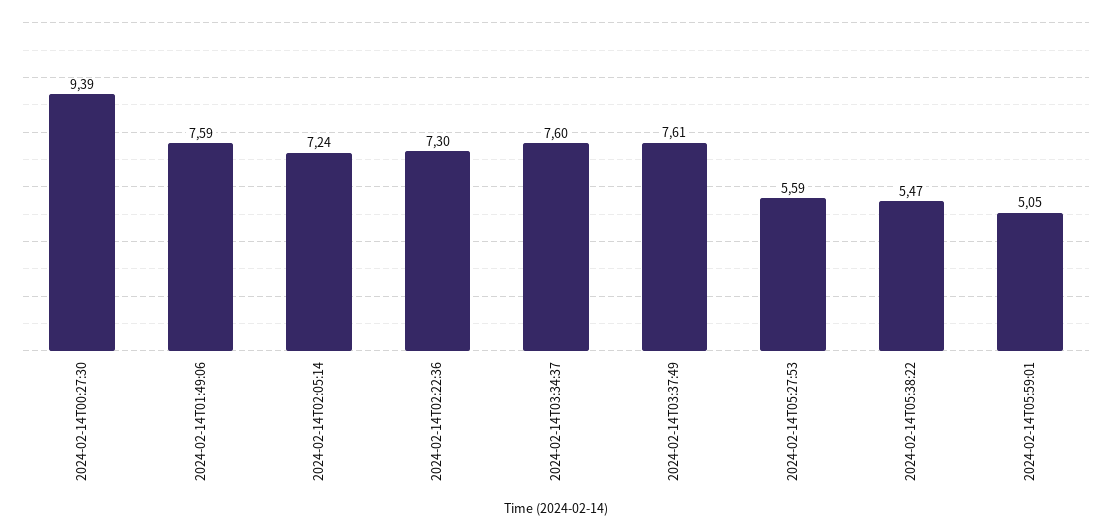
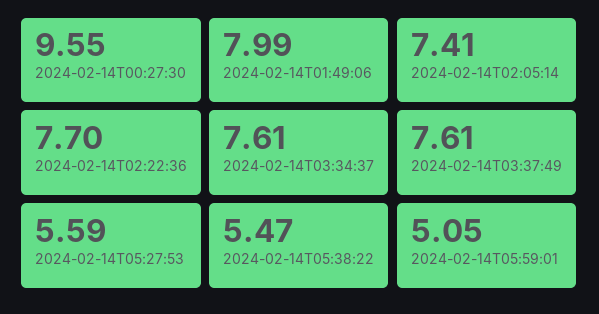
2024-02-14T00:27:30: 9.39 -> 9.55
2024-02-14T01:49:06: 7.59 -> 7.99
2024-02-14T02:05:14: 7.24 -> 7.41
2024-02-14T02:22:36: 7.3 -> 7.7
2024-02-14T03:34:37: 7.6 -> 7.61

